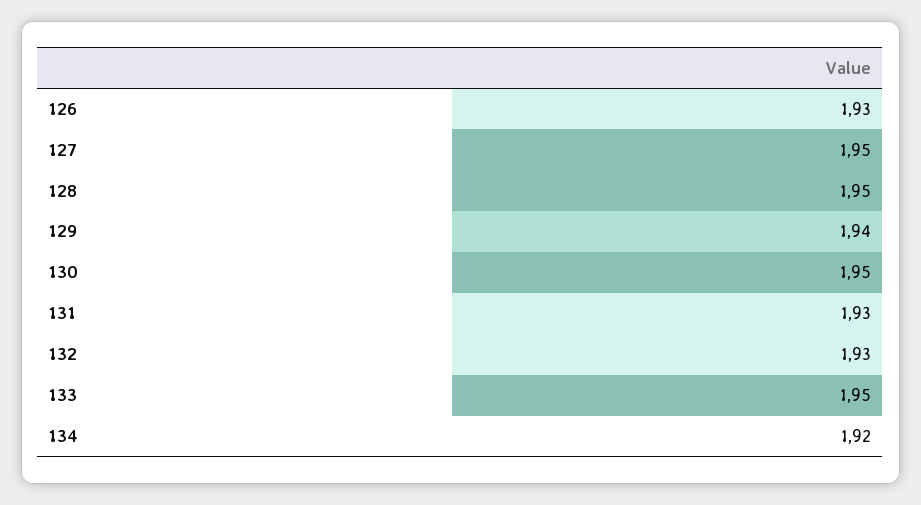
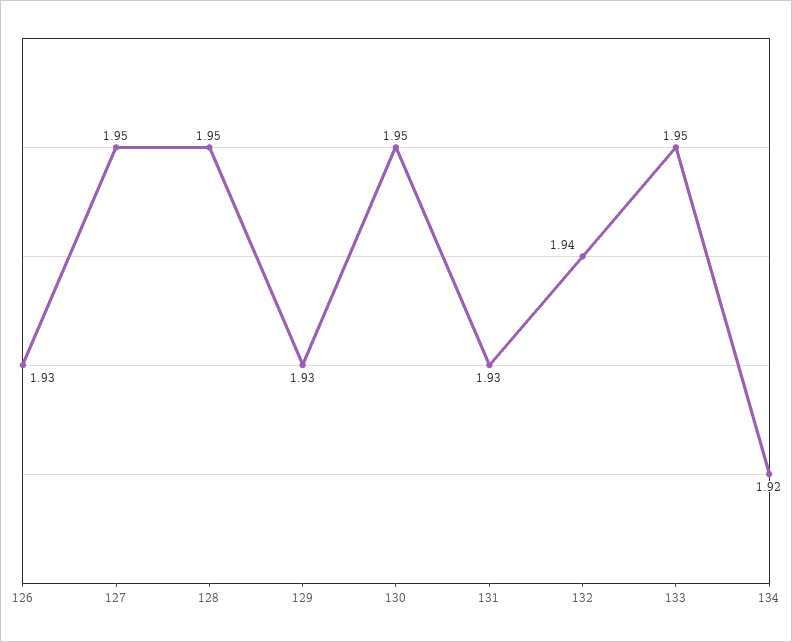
129: 1.94 -> 1.93
132: 1.93 -> 1.94

